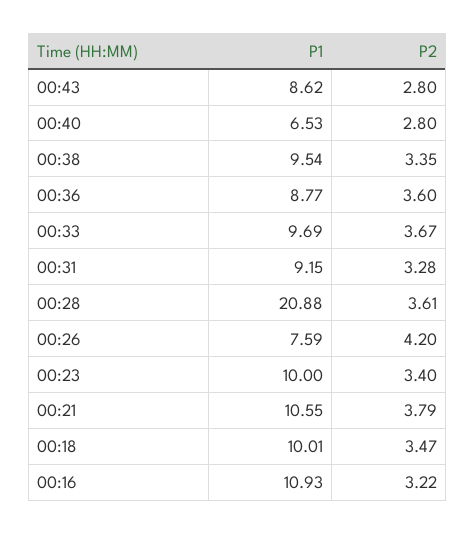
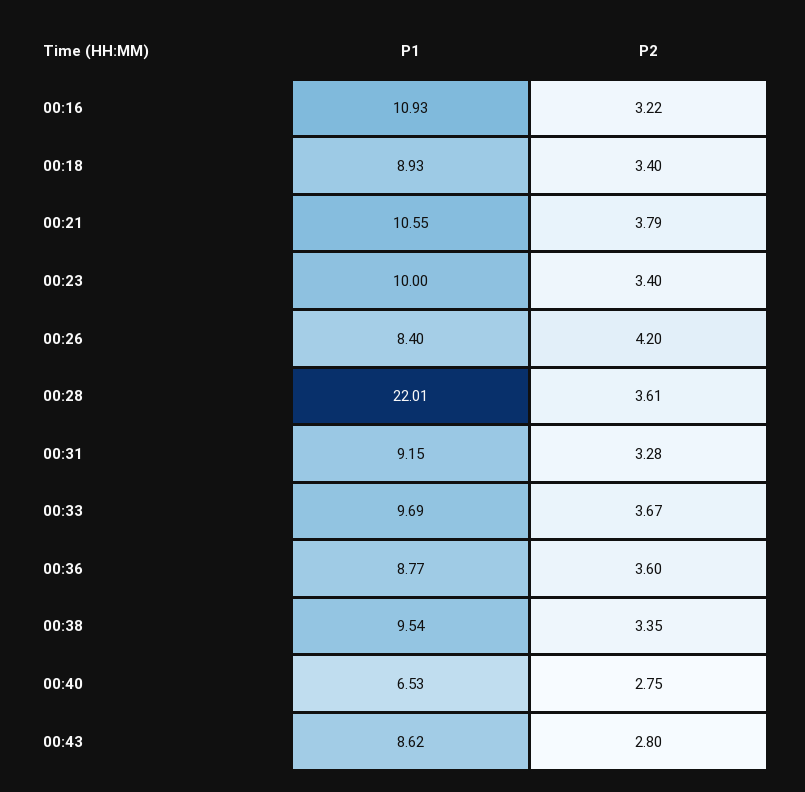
P2, 00:40: 2.8 -> 2.75
P1, 00:28: 20.88 -> 22.01
P1, 00:26: 7.59 -> 8.4
P1, 00:18: 10.01 -> 8.93
P2, 00:18: 3.47 -> 3.4

